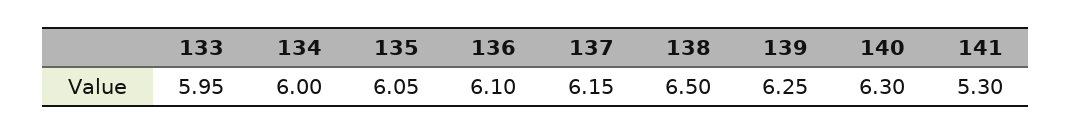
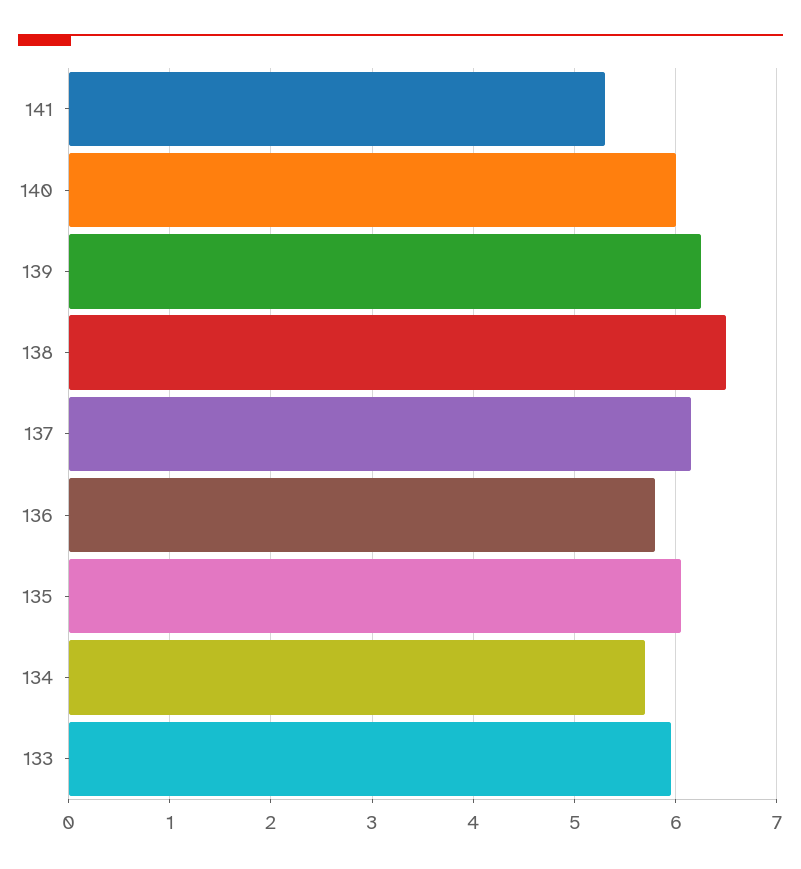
134: 6 -> 5.7
136: 6.1 -> 5.8
140: 6.3 -> 6

